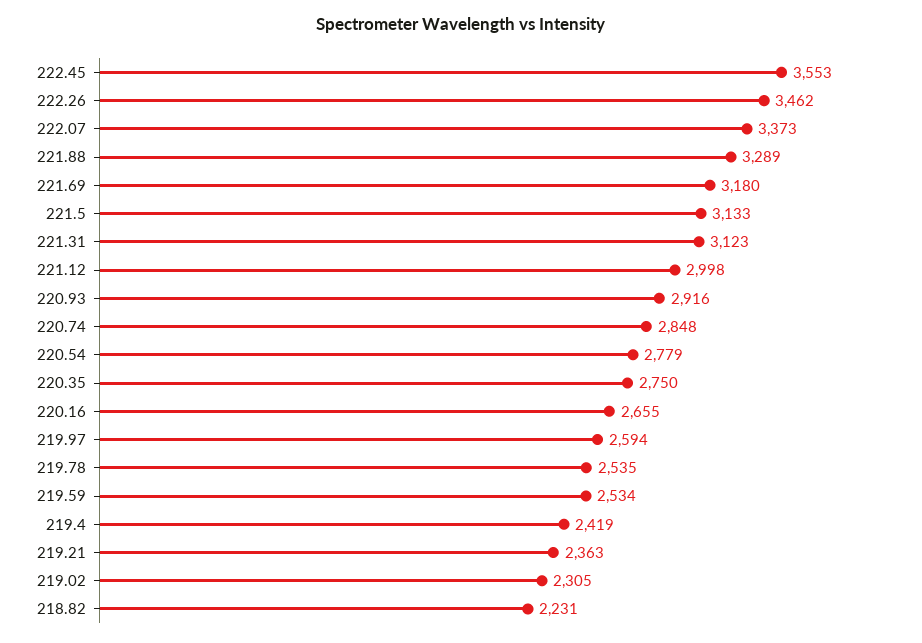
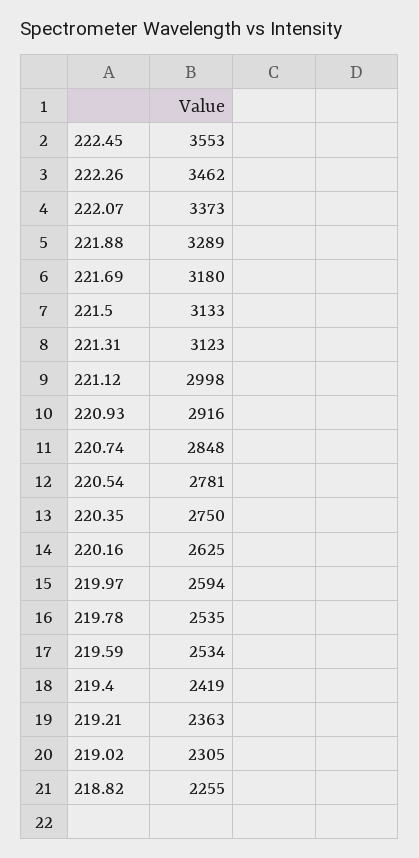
220.54: 2779 -> 2781
220.16: 2655 -> 2625
218.82: 2231 -> 2255

